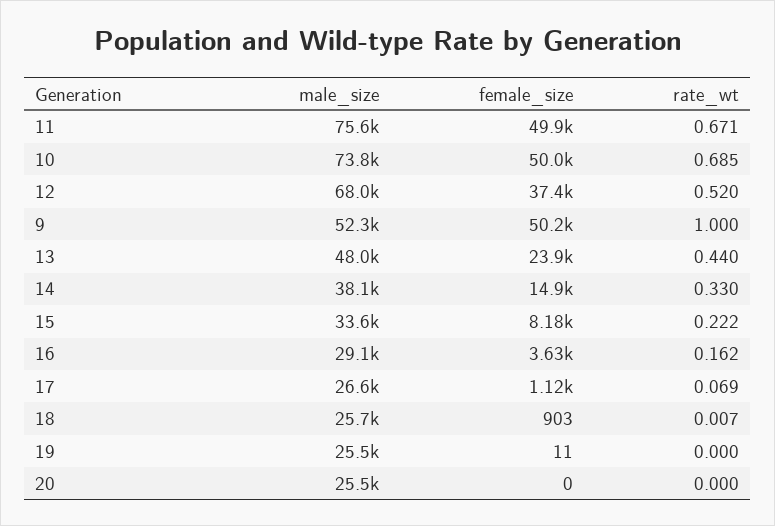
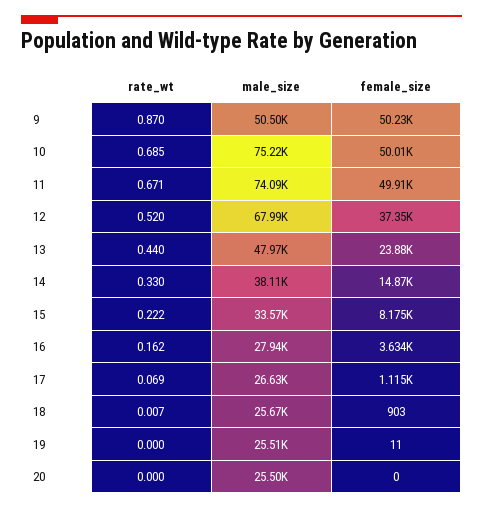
male_size, 11: 75600 -> 74090
male_size, 10: 73800 -> 75220
male_size, 9: 52300 -> 50500
rate_wt, 9: 1 -> 0.87
male_size, 16: 29100 -> 27940

